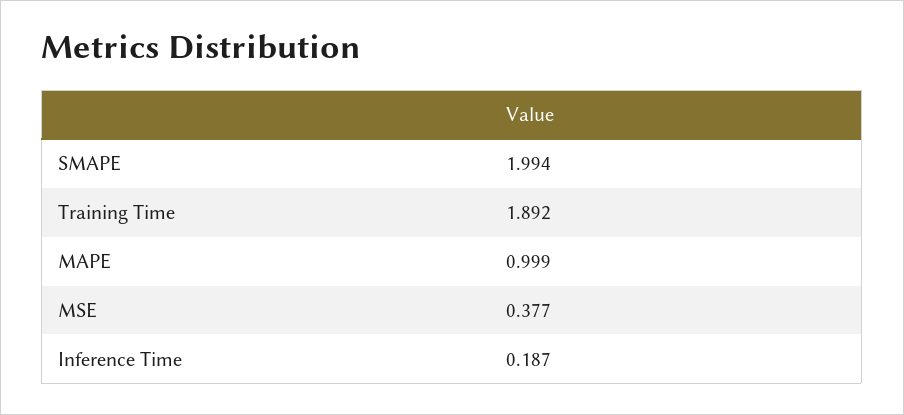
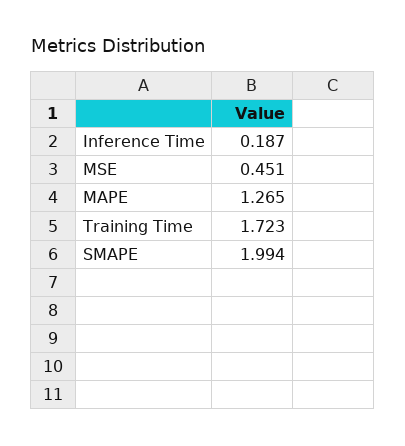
Training Time: 1.892 -> 1.723
MAPE: 0.999 -> 1.265
MSE: 0.377 -> 0.451

